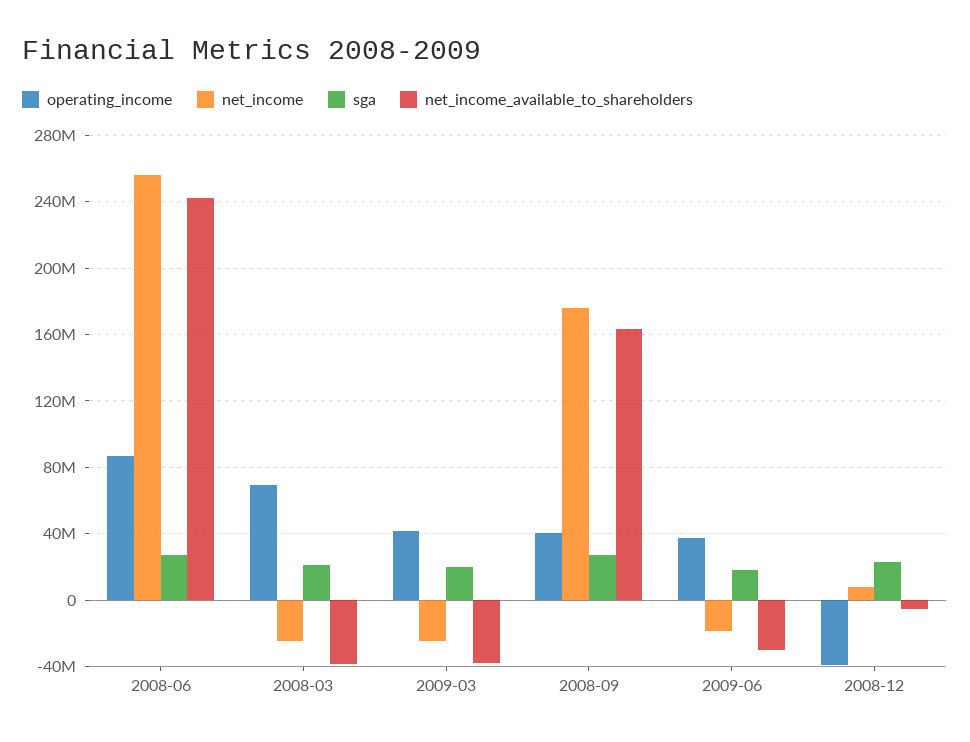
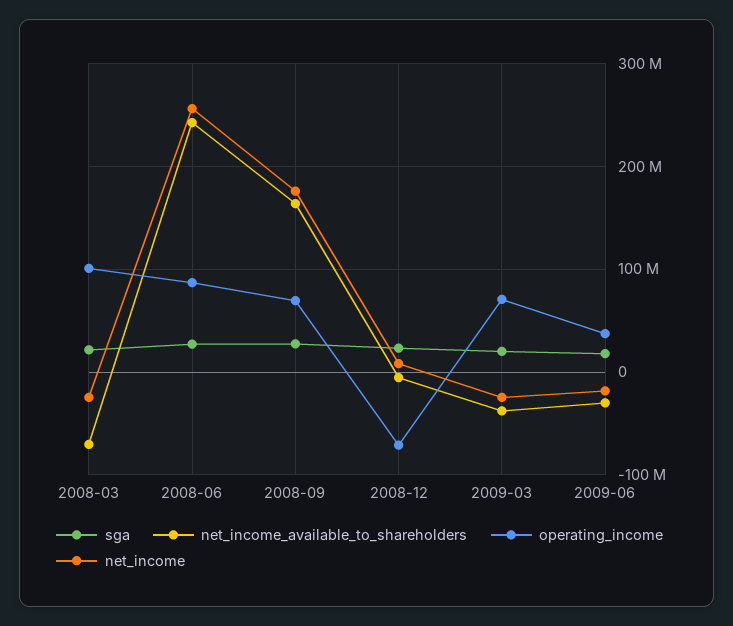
operating_income, 2008-03: 70000000 -> 100000000
net_income_available_to_shareholders, 2008-03: -40000000 -> -70000000
operating_income, 2009-03: 40000000 -> 70000000
operating_income, 2008-09: 40000000 -> 70000000
operating_income, 2008-12: -40000000 -> -70000000

